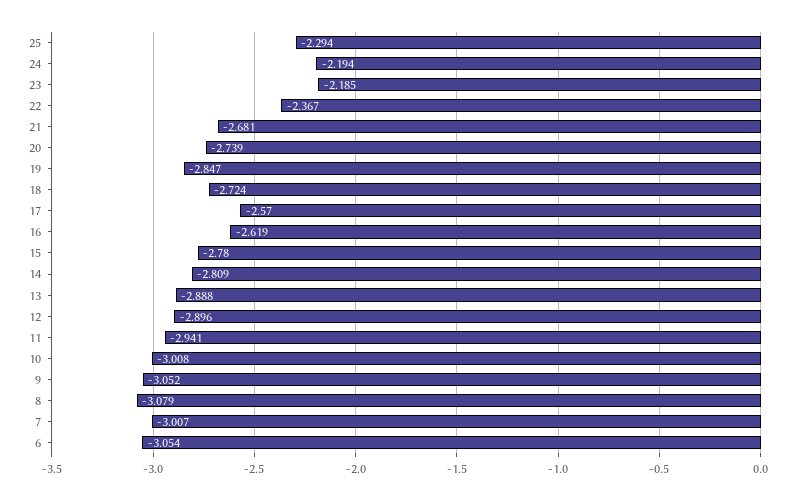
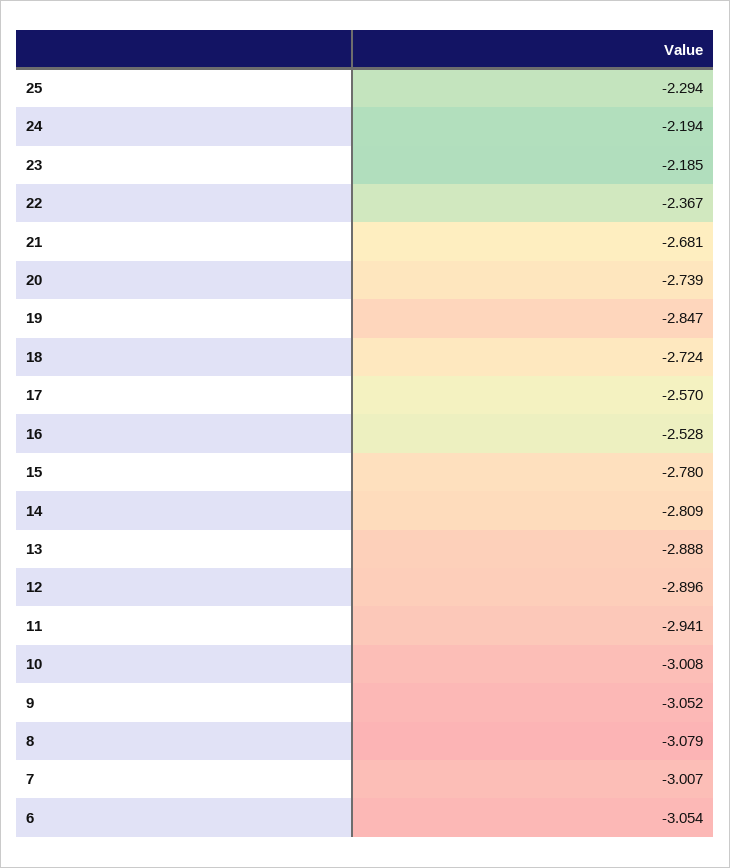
16: -2.619 -> -2.528

